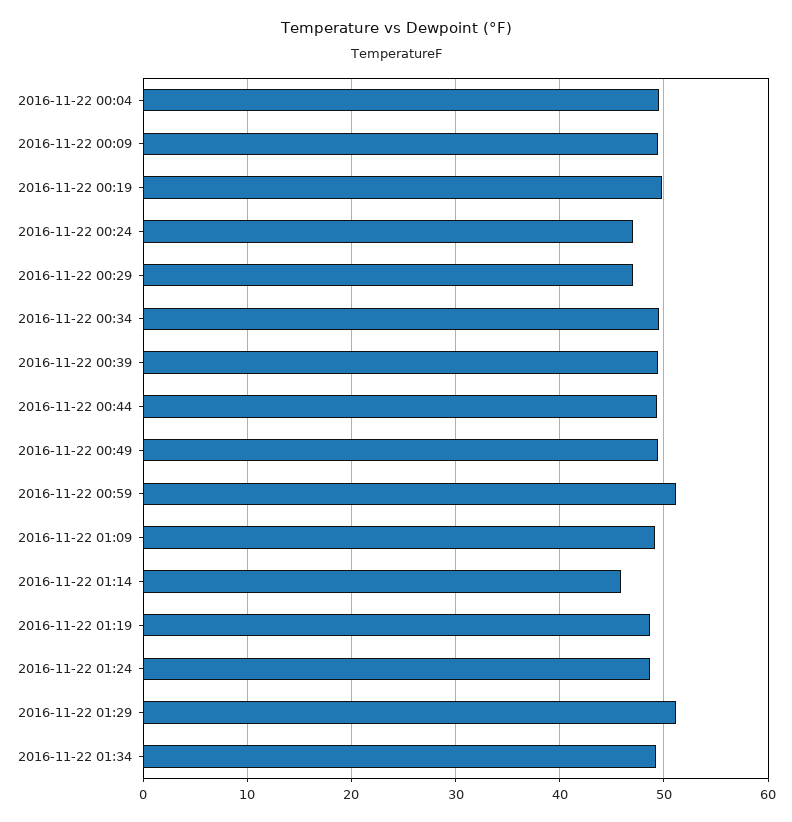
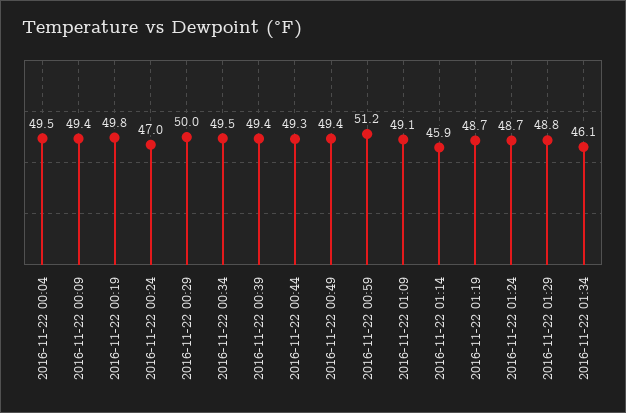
2016-11-22 00:29: 47 -> 50
2016-11-22 01:29: 51 -> 48.8
2016-11-22 01:34: 49 -> 46.1

